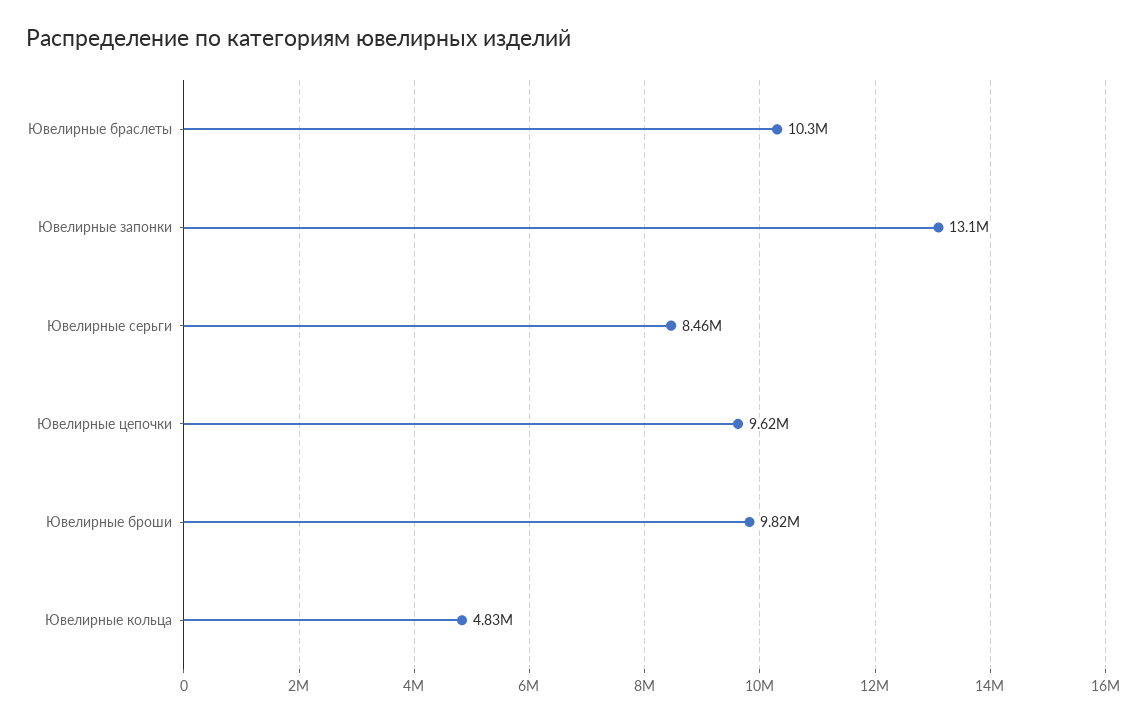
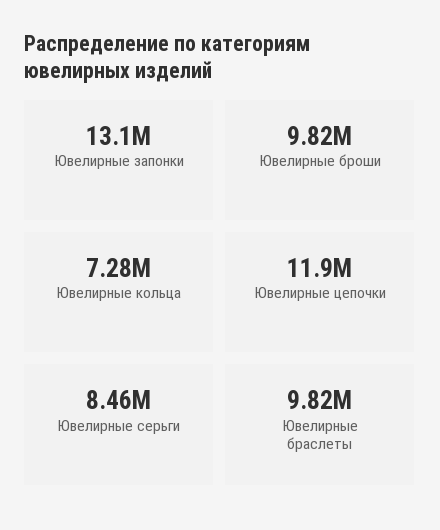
Ювелирные браслеты: 10300000 -> 9820000
Ювелирные цепочки: 9620000 -> 11900000
Ювелирные кольца: 4830000 -> 7280000

